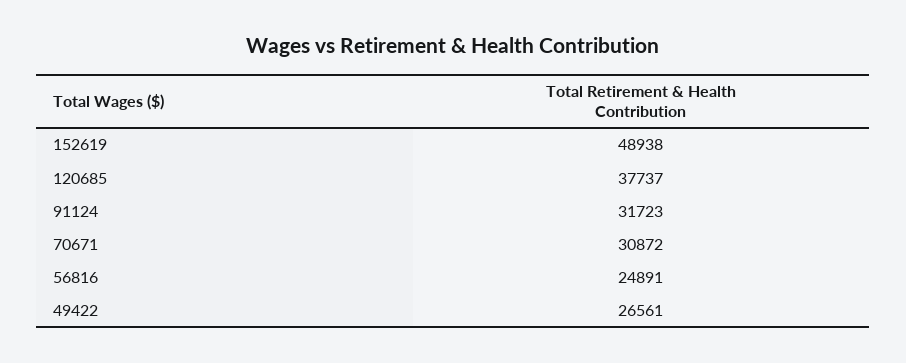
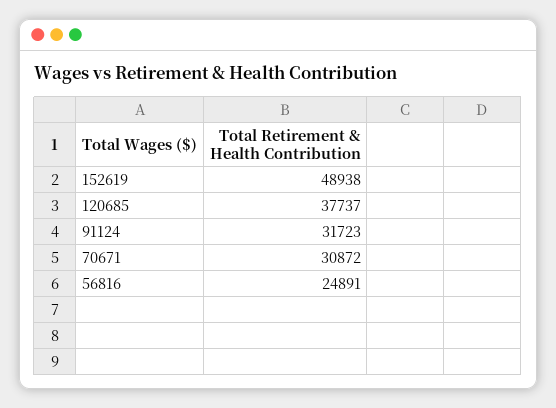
49422: 26561 -> none

